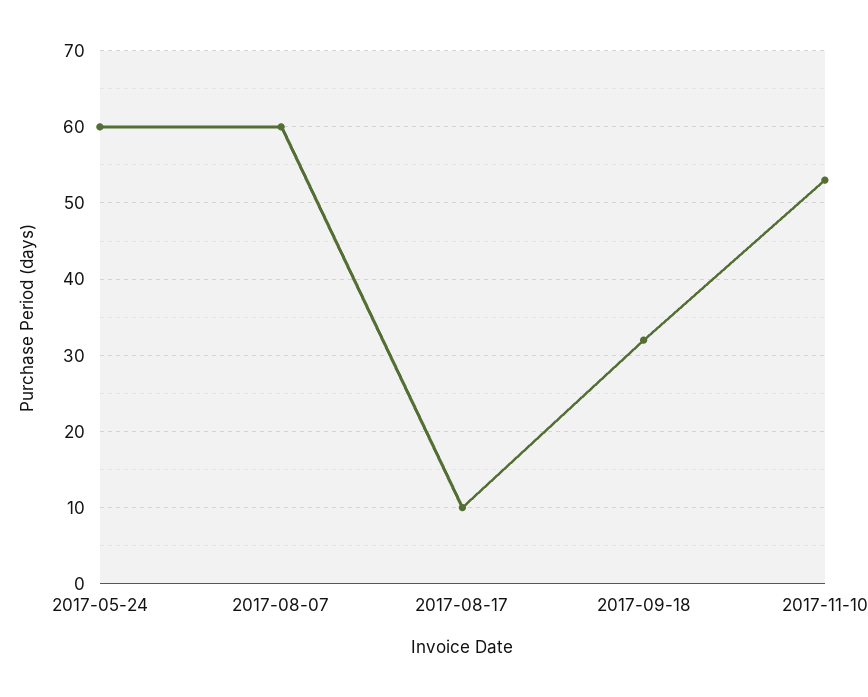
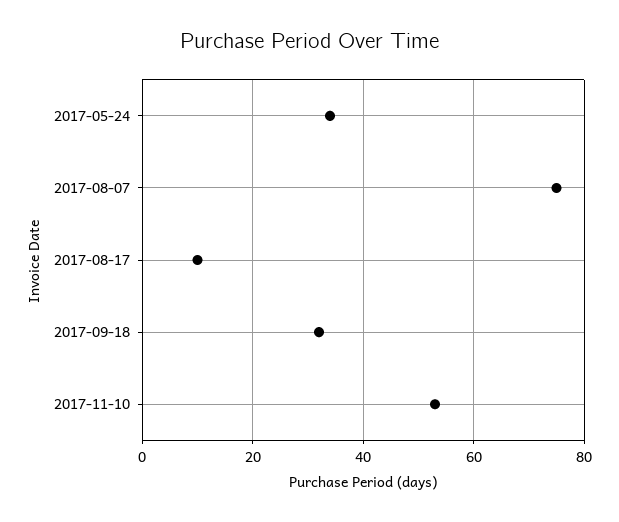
2017-05-24: 60 -> 35
2017-08-07: 60 -> 75

